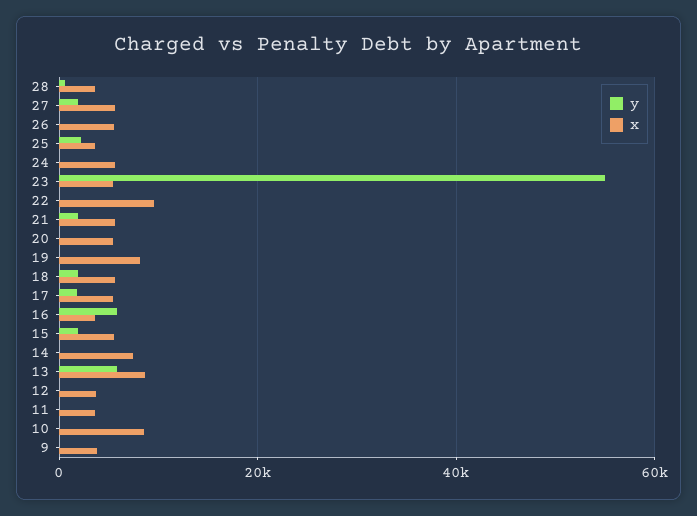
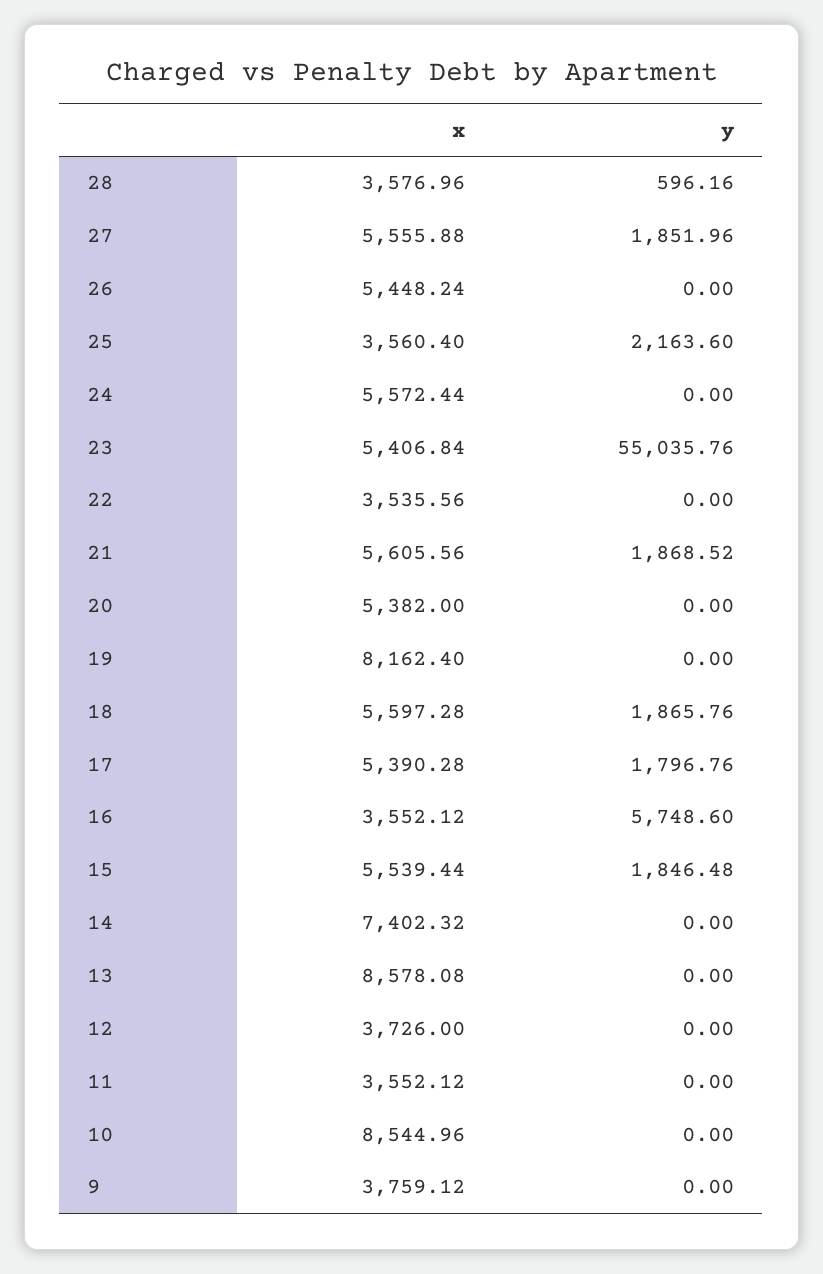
x, 22: 10000 -> 3535.56
y, 13: 6000 -> 0

